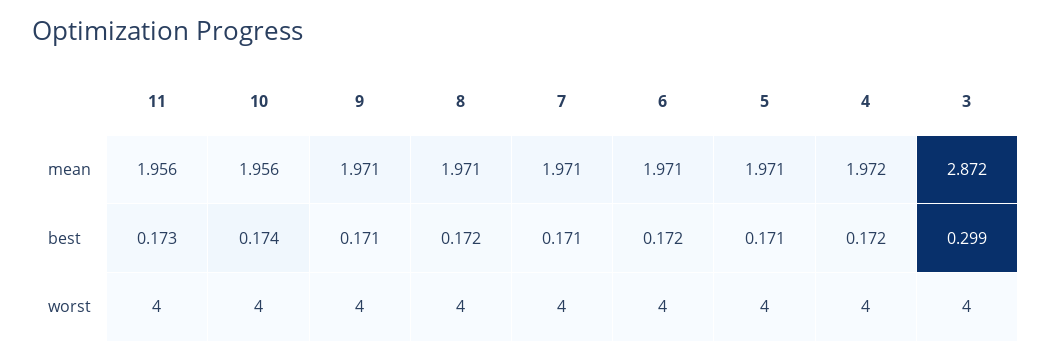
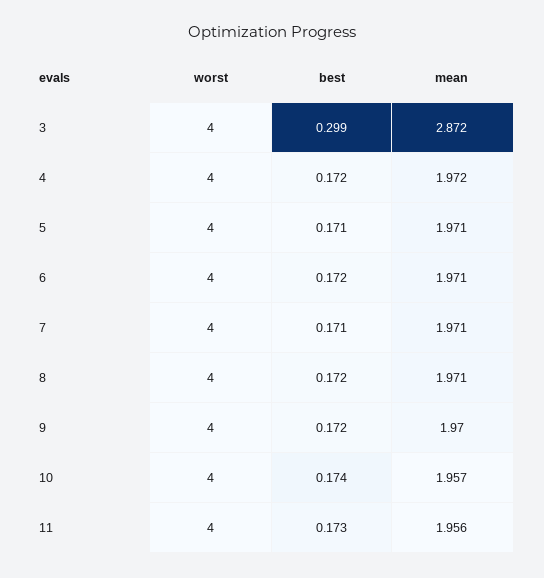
10, mean: 1.956 -> 1.957
9, mean: 1.971 -> 1.97
9, best: 0.171 -> 0.172

